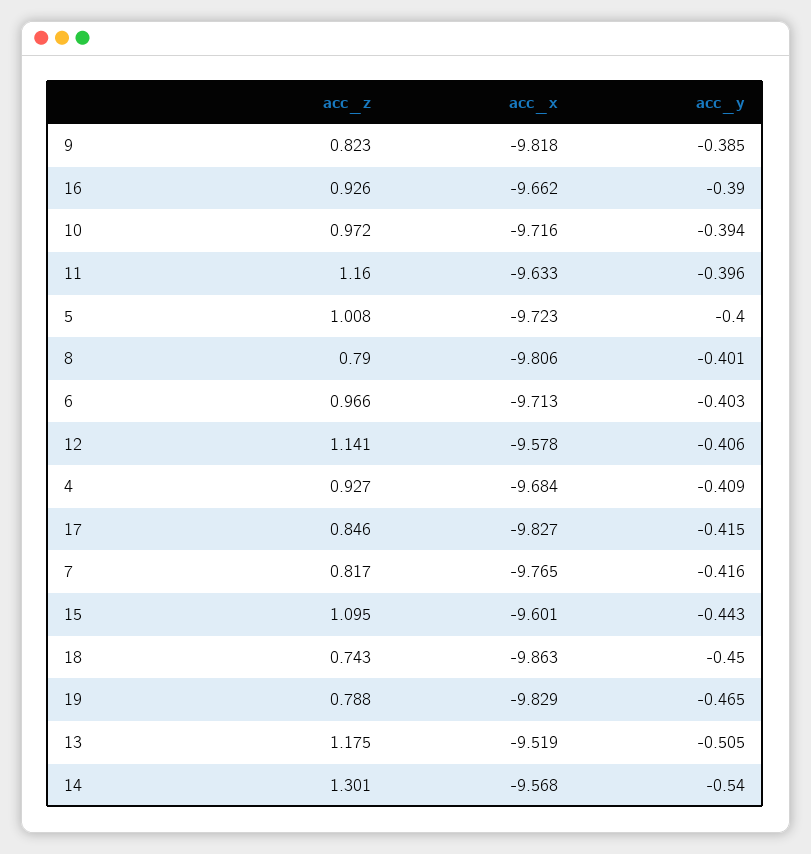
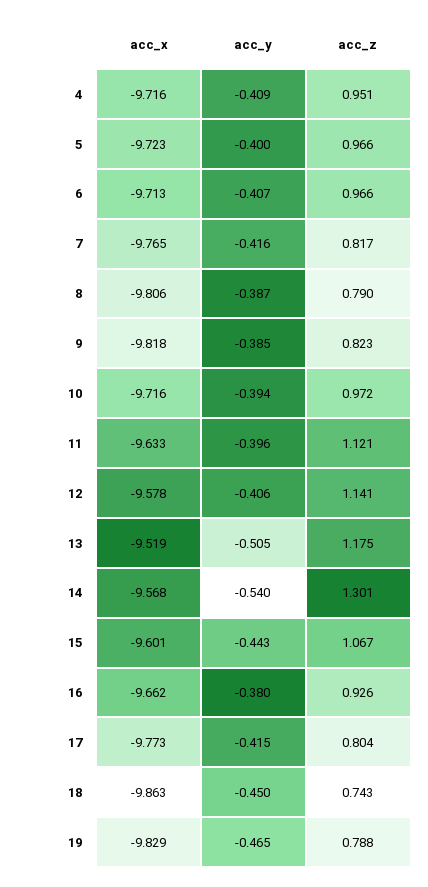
acc_y, 16: -0.39 -> -0.38
acc_z, 11: 1.16 -> 1.121
acc_z, 5: 1.008 -> 0.966
acc_y, 8: -0.401 -> -0.387
acc_y, 6: -0.403 -> -0.407
acc_z, 4: 0.927 -> 0.951
acc_x, 4: -9.684 -> -9.716
acc_z, 17: 0.846 -> 0.804
acc_x, 17: -9.827 -> -9.773
acc_z, 15: 1.095 -> 1.067

